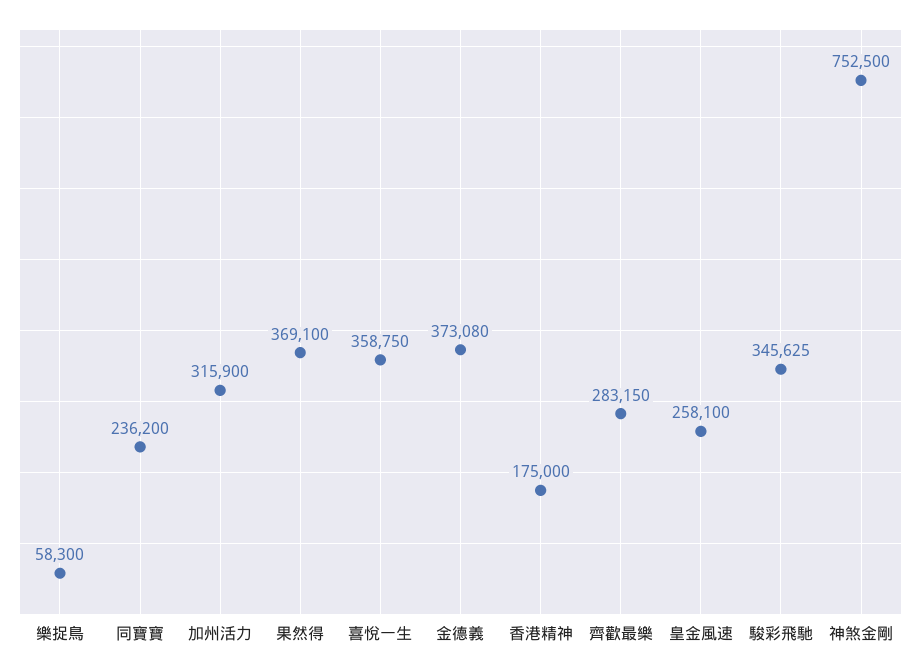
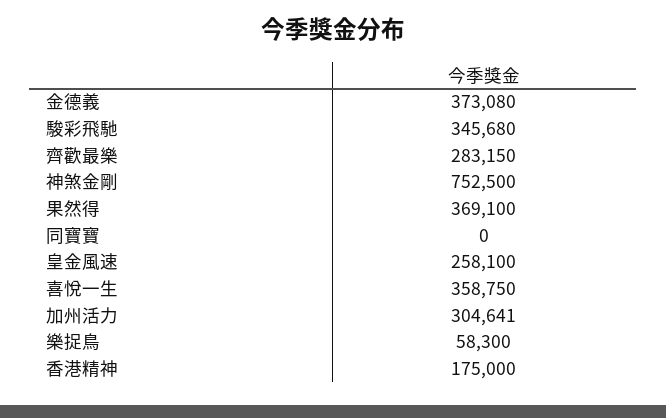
同寶寶: 236200 -> 0
加州活力: 315900 -> 304641
駿彩飛馳: 345625 -> 345680

